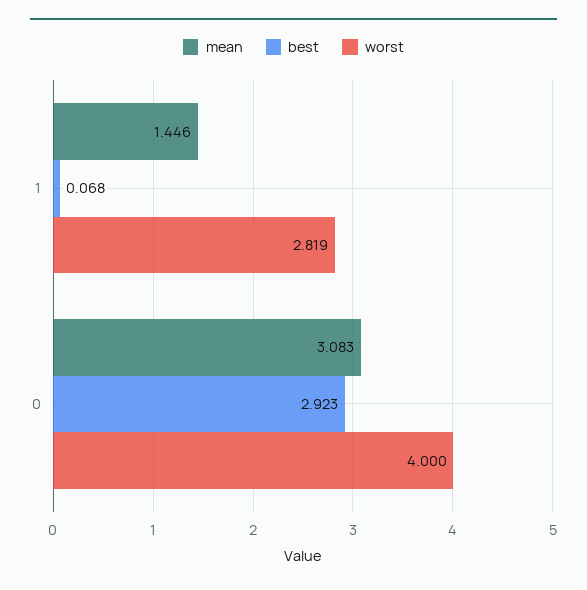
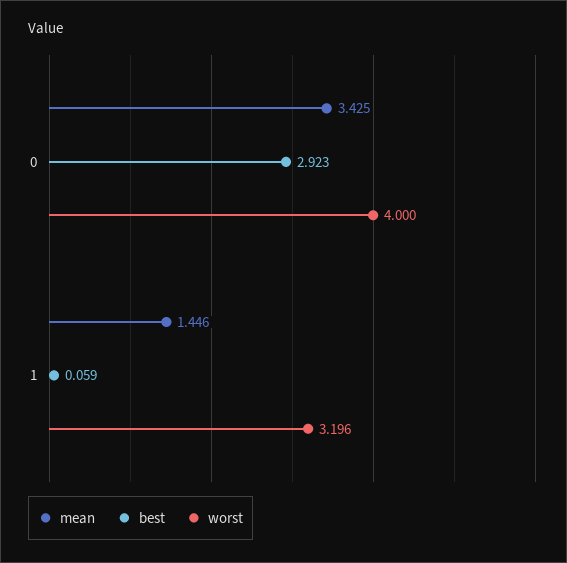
best, 1: 0.068 -> 0.059
worst, 1: 2.819 -> 3.196
mean, 0: 3.083 -> 3.425

